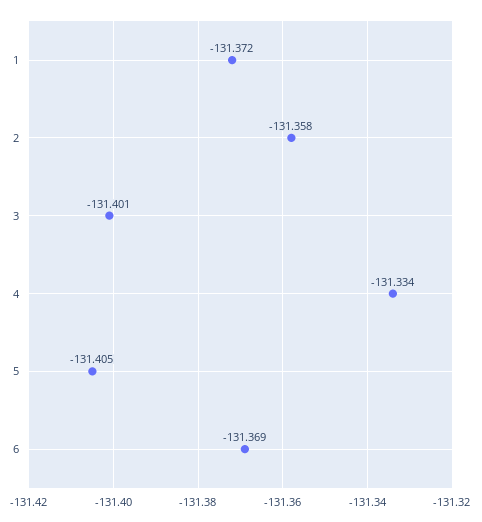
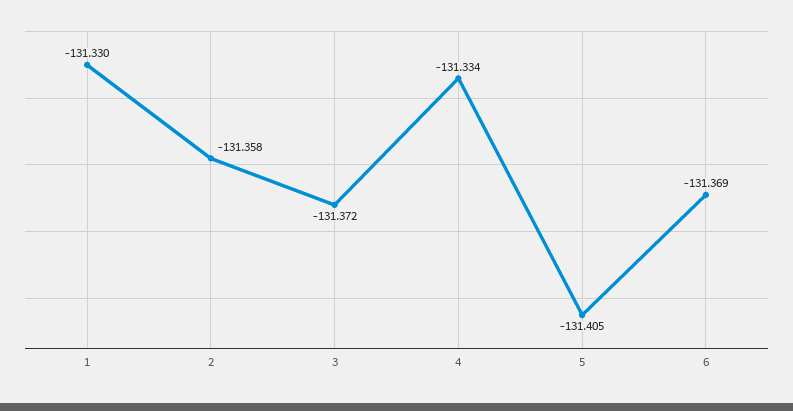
1: -131.372 -> -131.33
3: -131.401 -> -131.372

